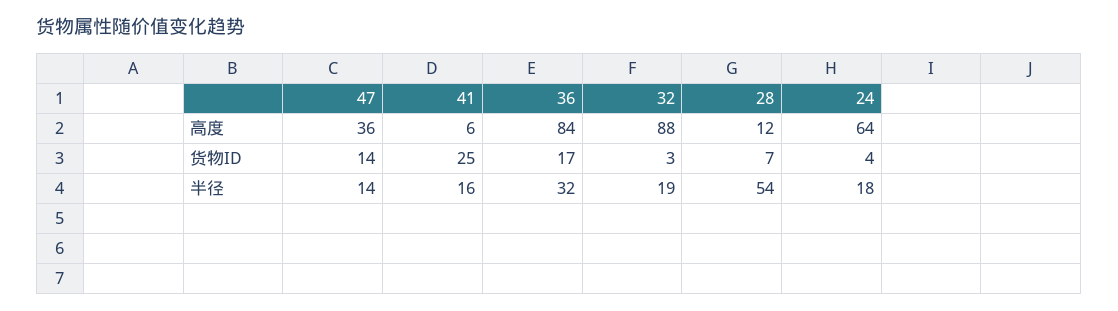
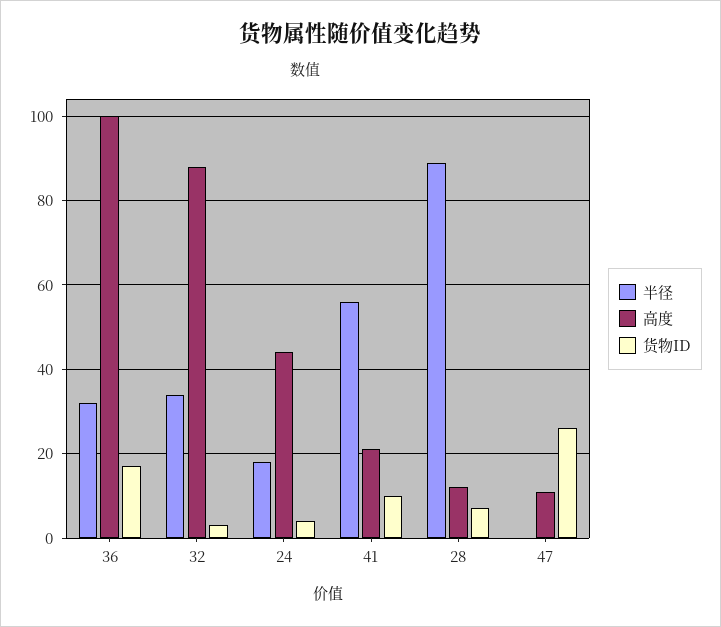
高度, 47: 36 -> 10
高度, 41: 6 -> 20
高度, 36: 84 -> 100
高度, 24: 64 -> 45
货物ID, 47: 14 -> 25
货物ID, 41: 25 -> 10
半径, 47: 14 -> 0
半径, 41: 16 -> 55
半径, 32: 19 -> 35
半径, 28: 54 -> 90

